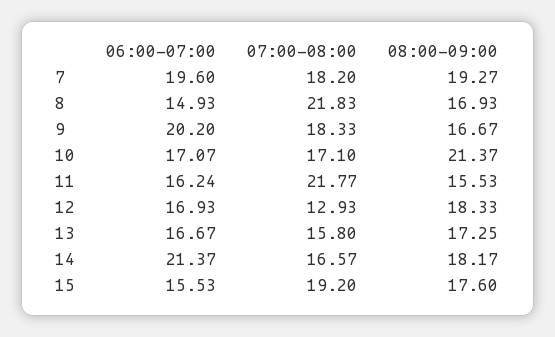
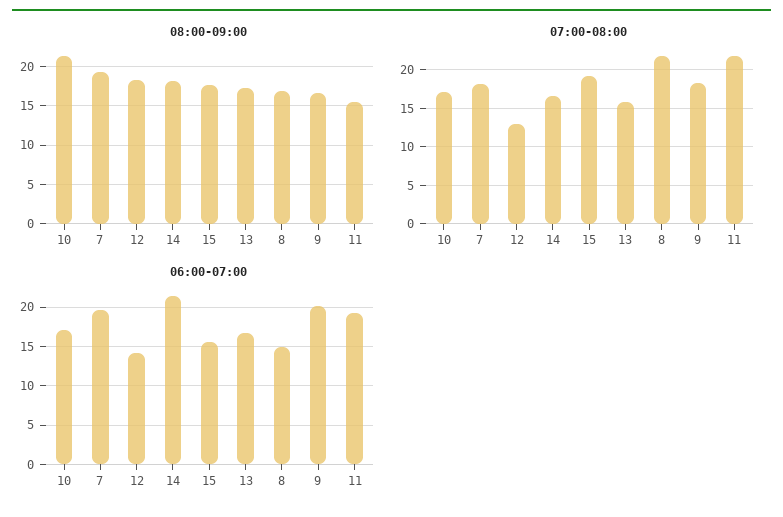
06:00-07:00, 11: 16.24 -> 19
06:00-07:00, 12: 16.93 -> 14

